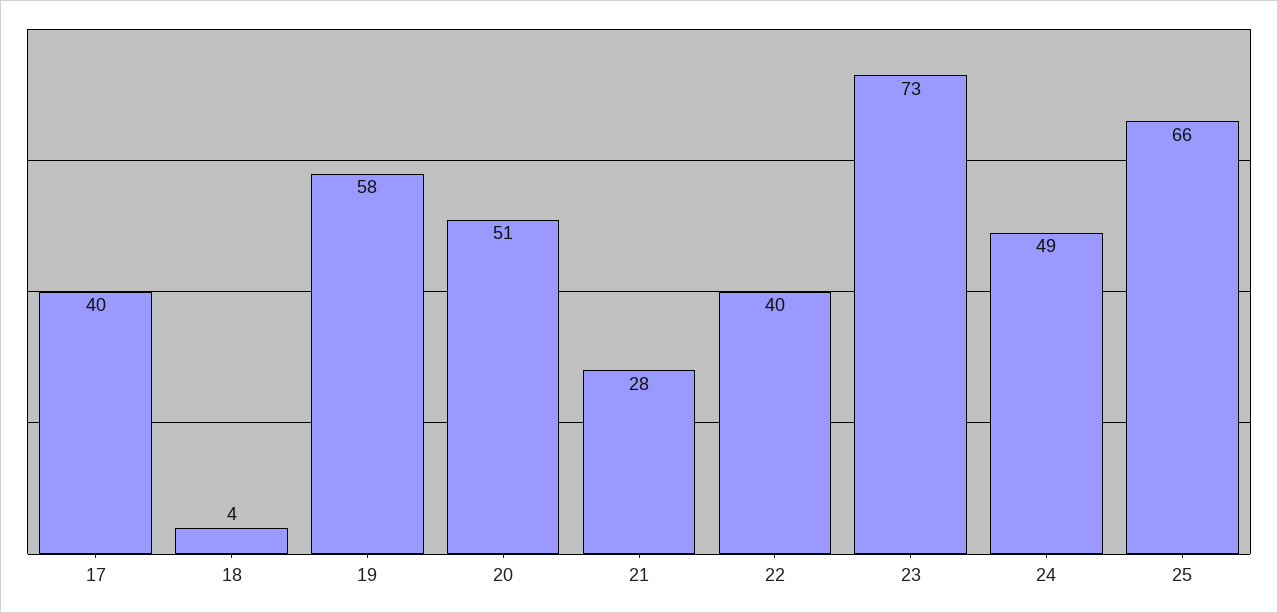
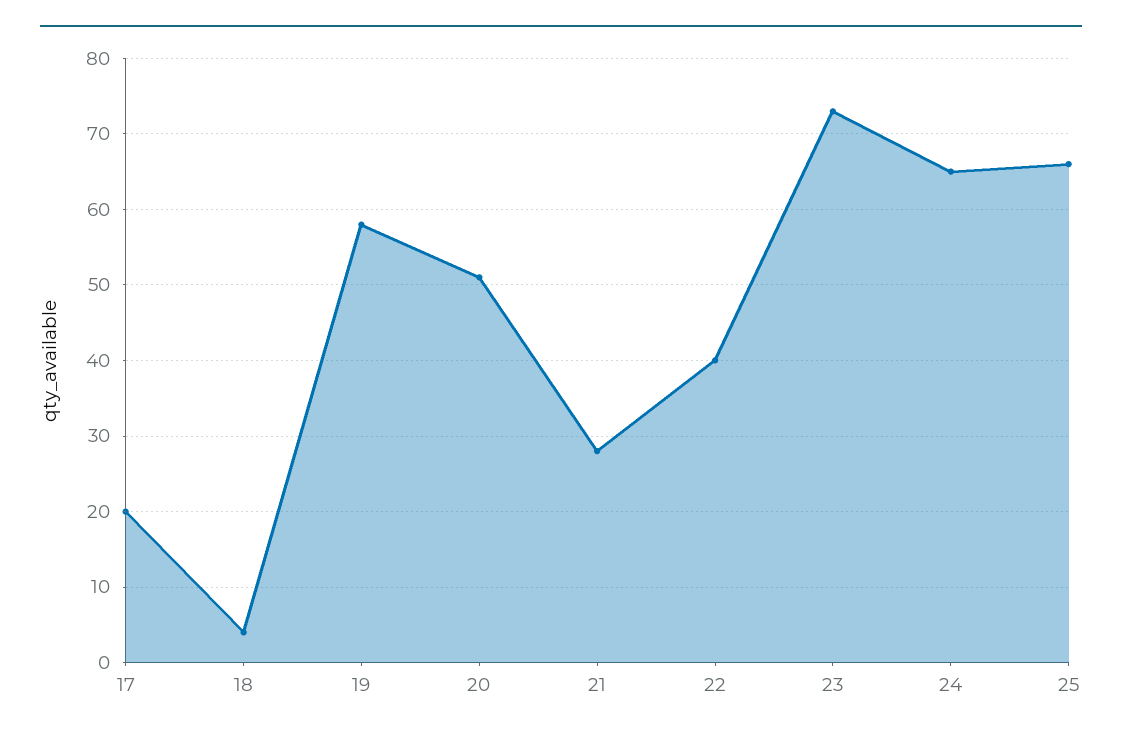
17: 40 -> 20
24: 49 -> 65

